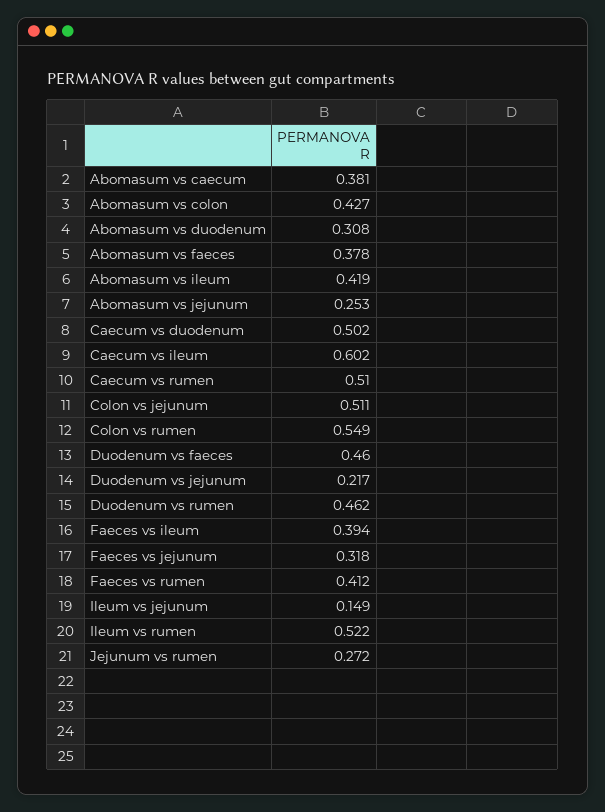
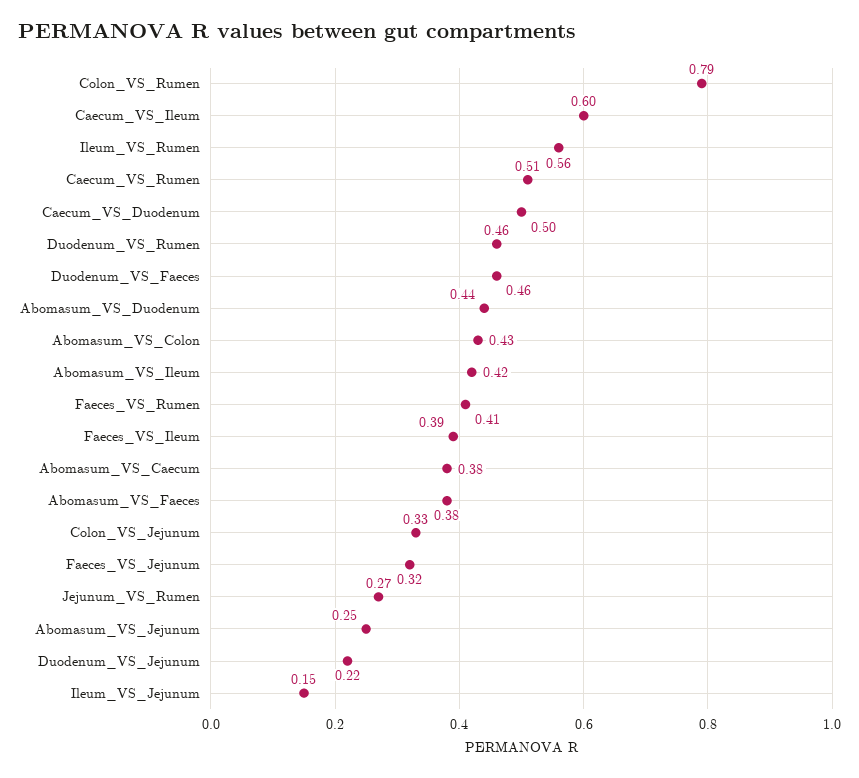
Abomasum vs duodenum: 0.308 -> 0.44
Colon vs jejunum: 0.511 -> 0.33
Colon vs rumen: 0.549 -> 0.79
Ileum vs rumen: 0.522 -> 0.56

